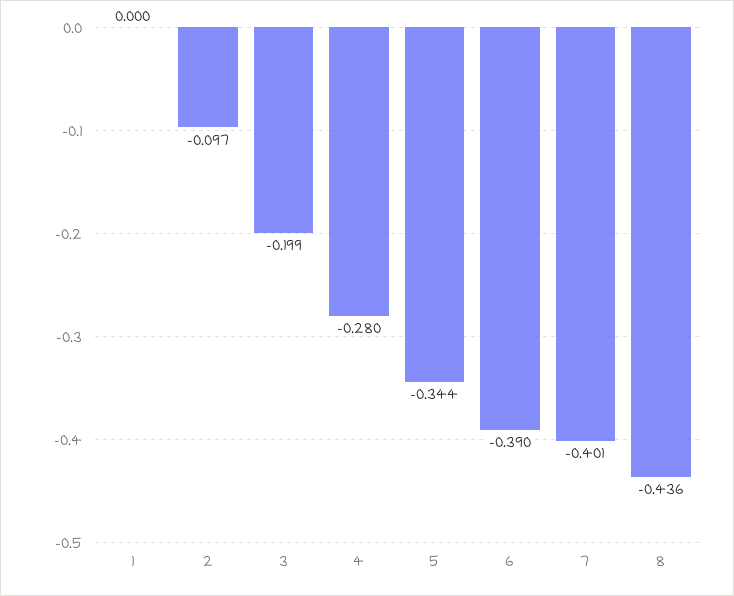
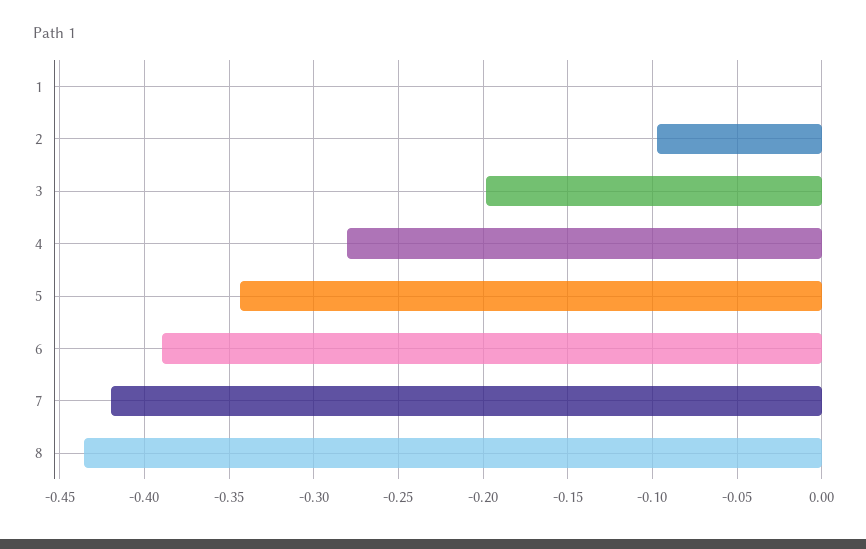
7: -0.401 -> -0.42

